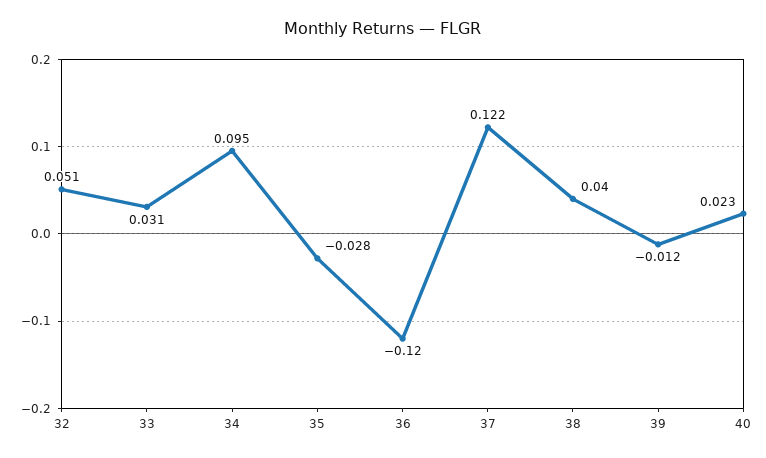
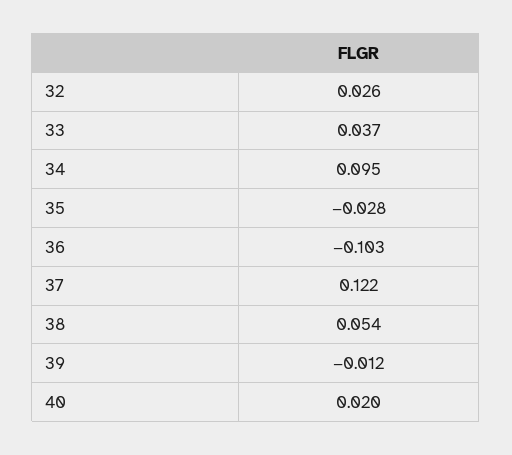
32: 0.051 -> 0.026
33: 0.031 -> 0.037
36: -0.12 -> -0.103
38: 0.04 -> 0.054
40: 0.023 -> 0.02

